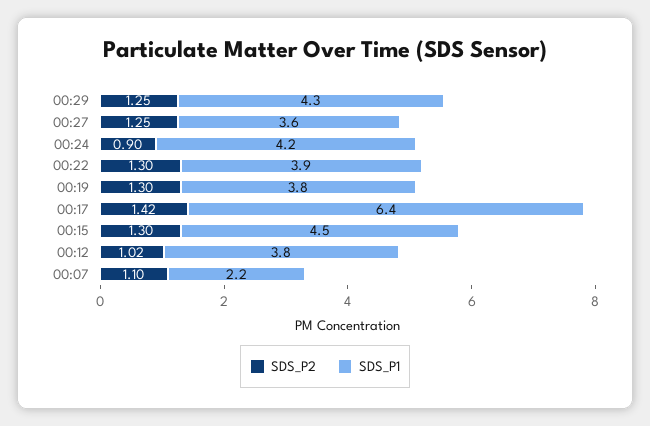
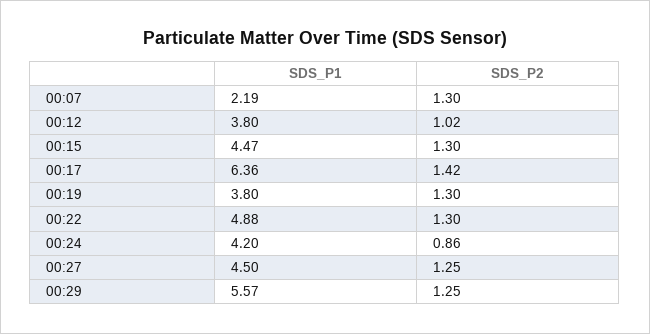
SDS_P1, 00:29: 4.3 -> 5.57
SDS_P1, 00:27: 3.6 -> 4.5
SDS_P2, 00:24: 0.9 -> 0.86
SDS_P1, 00:22: 3.9 -> 4.88
SDS_P2, 00:07: 1.1 -> 1.3

